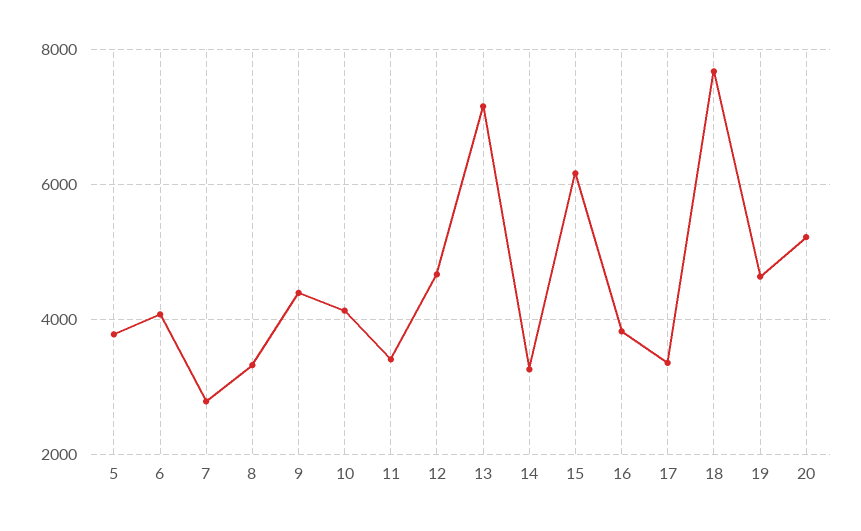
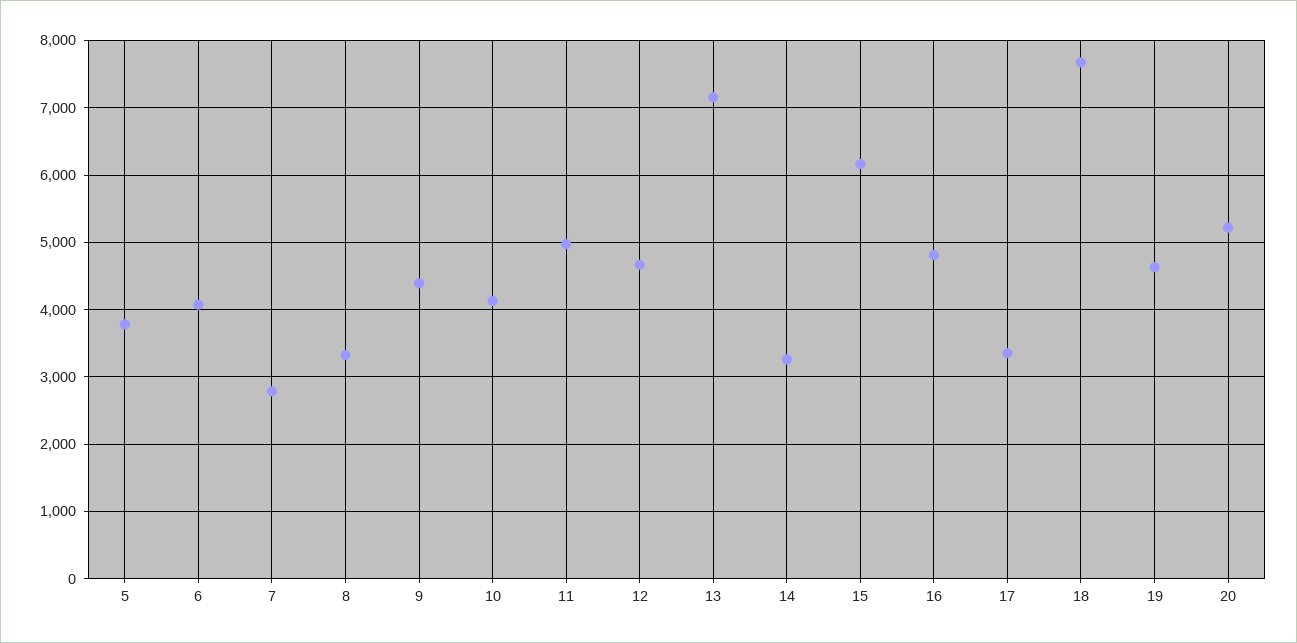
11: 3400 -> 5000
16: 3800 -> 4800

